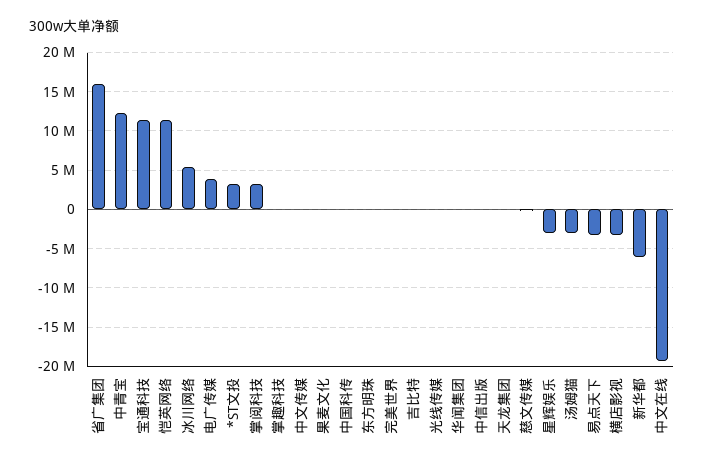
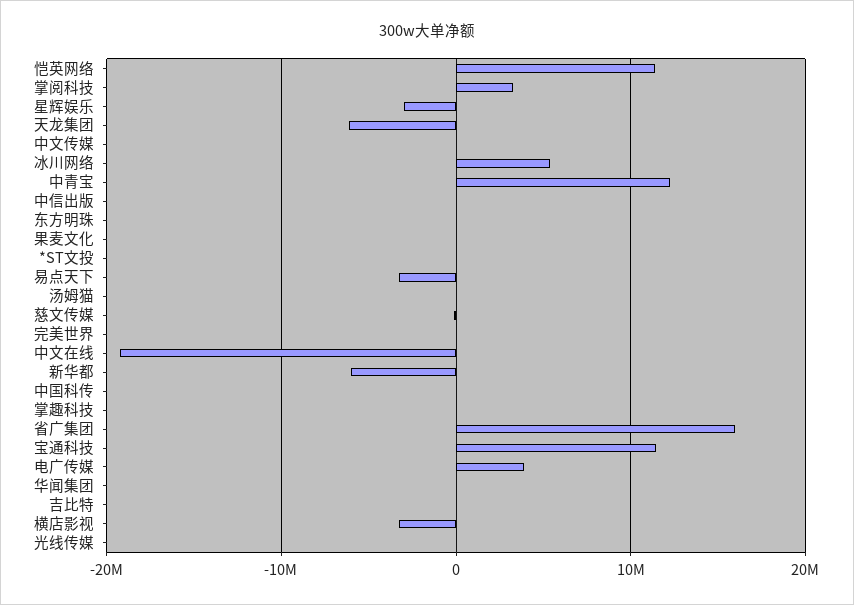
*ST文投: 3000000 -> 0
天龙集团: 0 -> -6000000
汤姆猫: -3000000 -> 0

